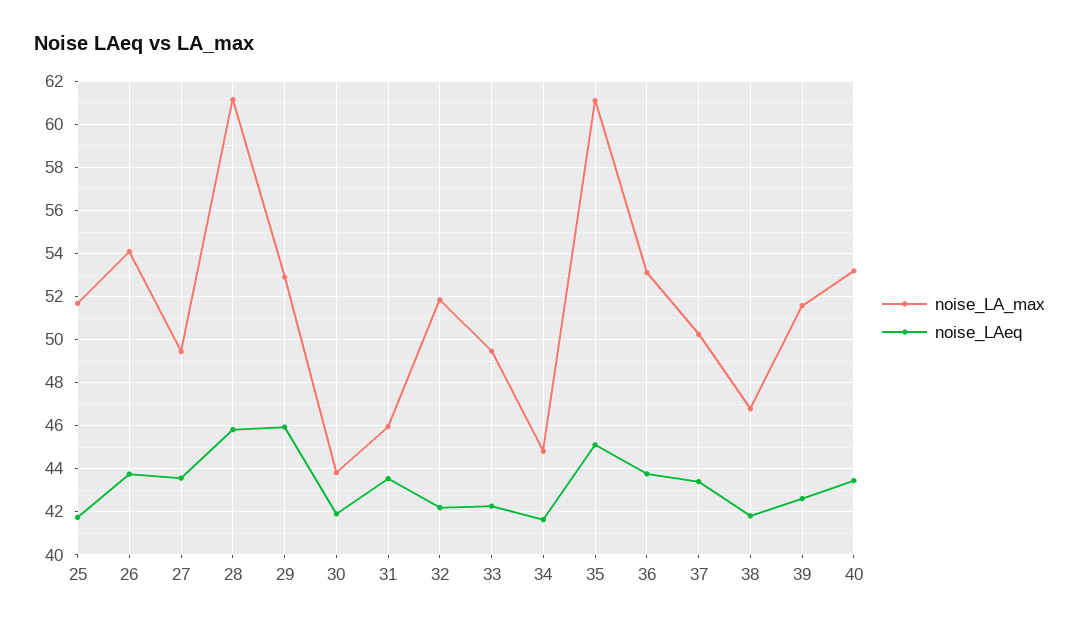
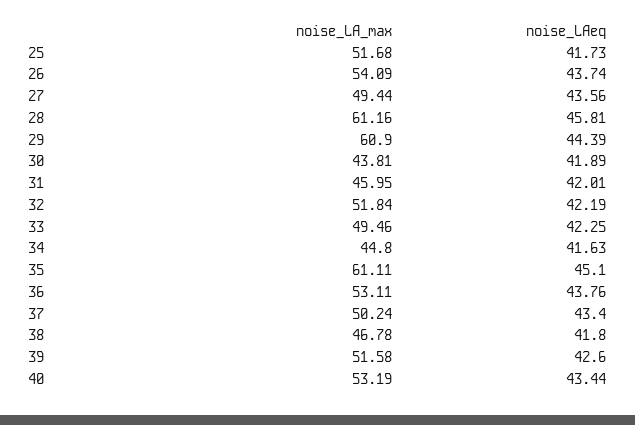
noise_LA_max, 29: 53 -> 60.9
noise_LAeq, 29: 46 -> 44.39
noise_LAeq, 31: 43.5 -> 42.01

